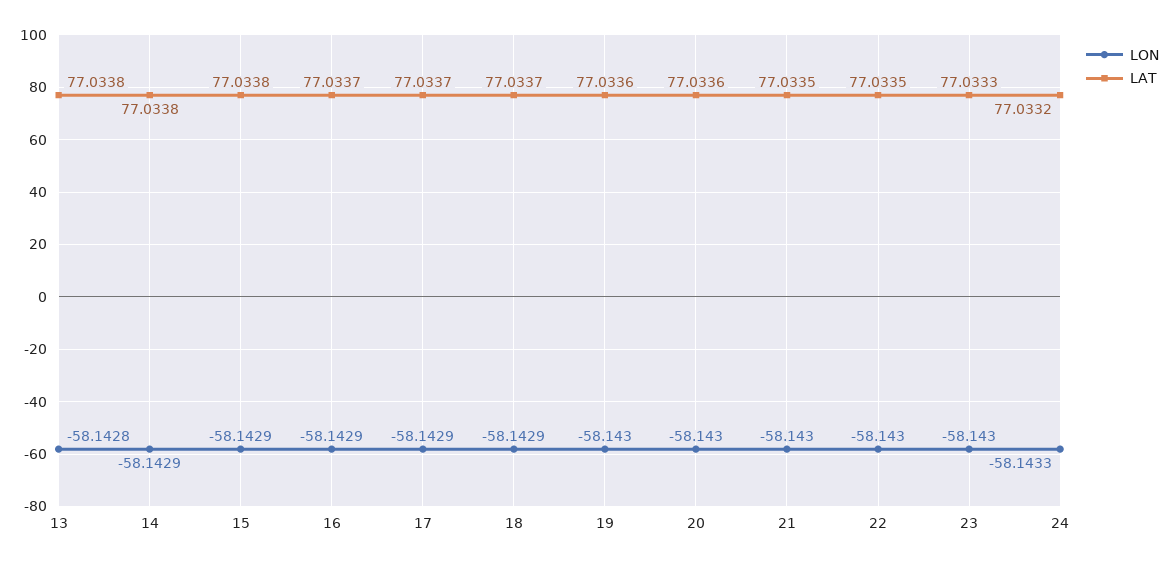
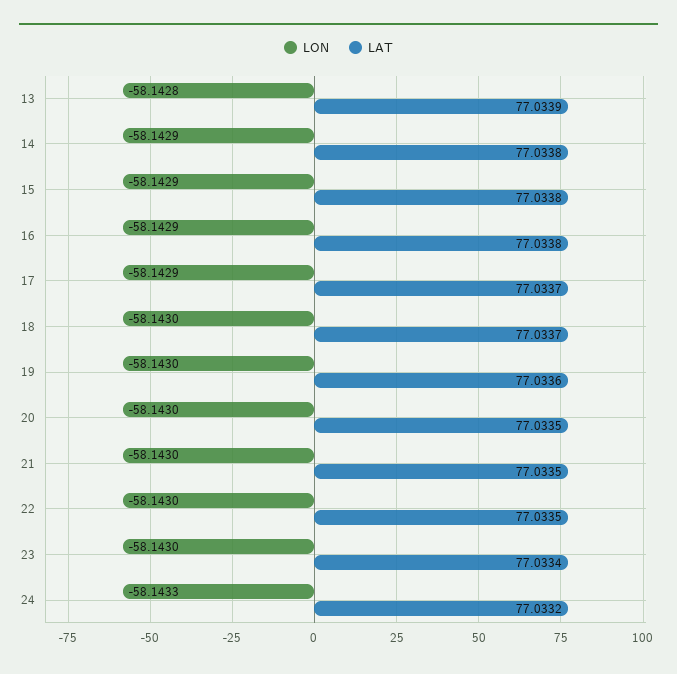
LAT, 13: 77.0338 -> 77.0339
LAT, 16: 77.0337 -> 77.0338
LON, 18: -58.1429 -> -58.143
LAT, 20: 77.0336 -> 77.0335
LAT, 23: 77.0333 -> 77.0334

